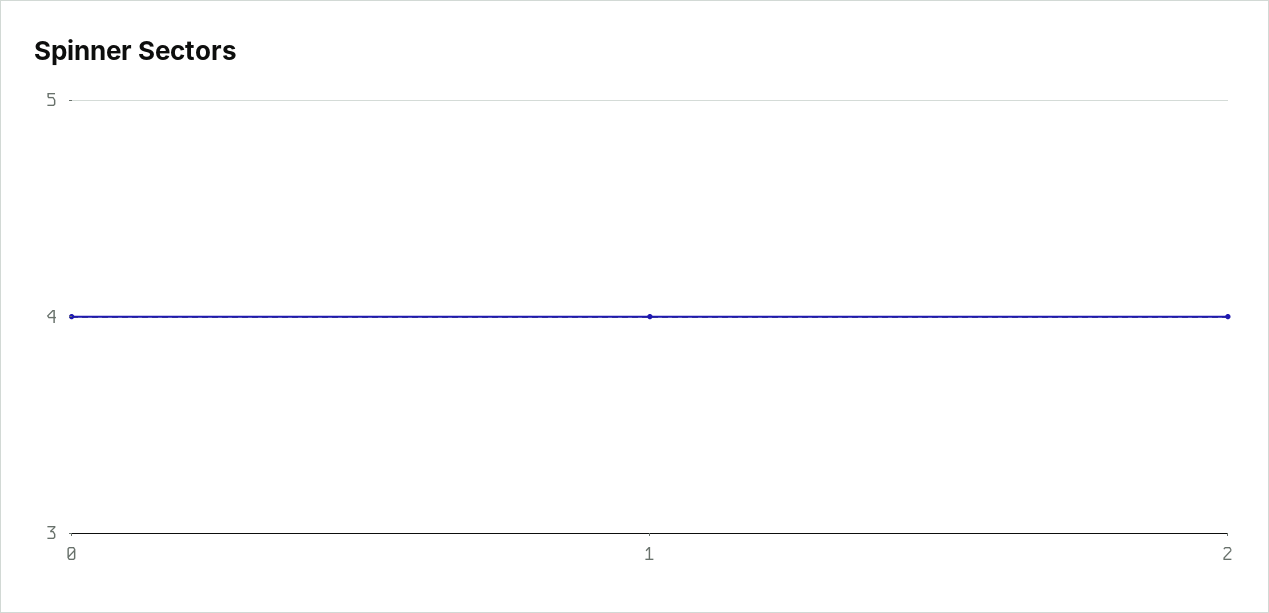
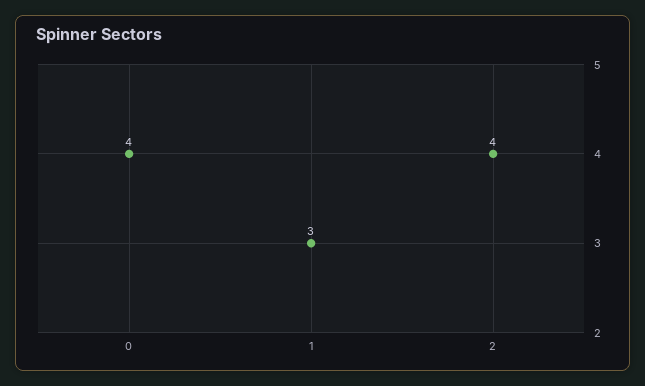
1: 4 -> 3

